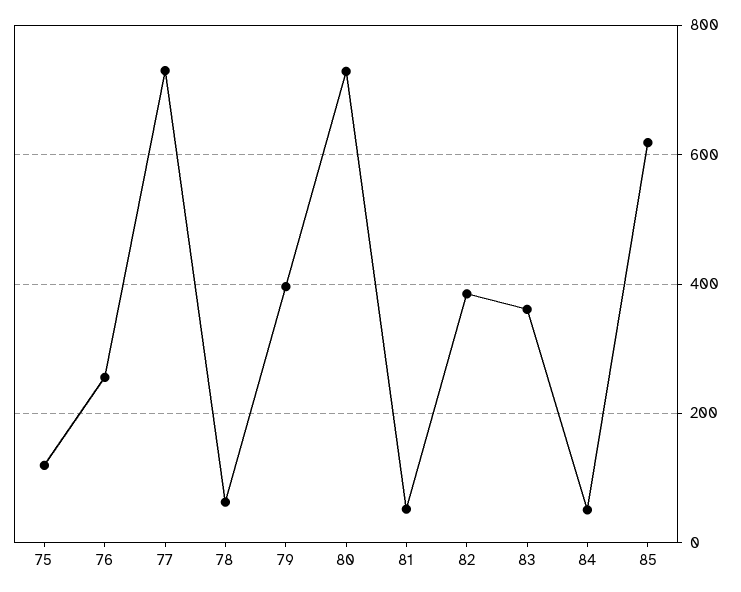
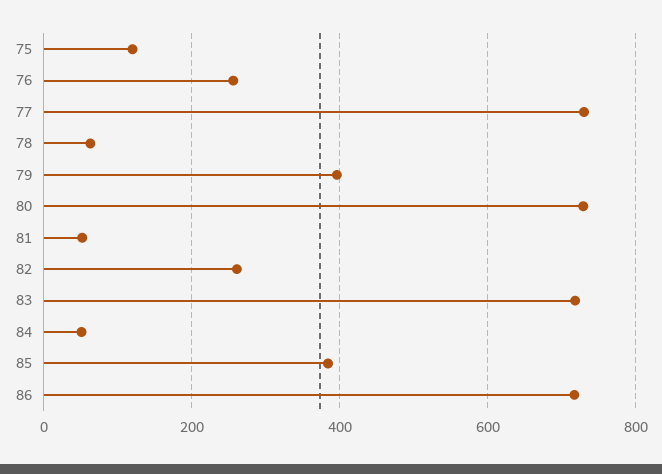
82: 380 -> 260
83: 360 -> 720
85: 620 -> 380
86: none -> 720

